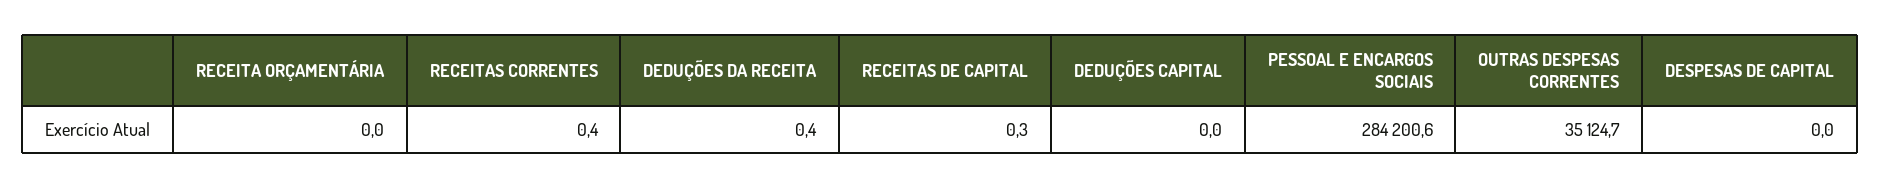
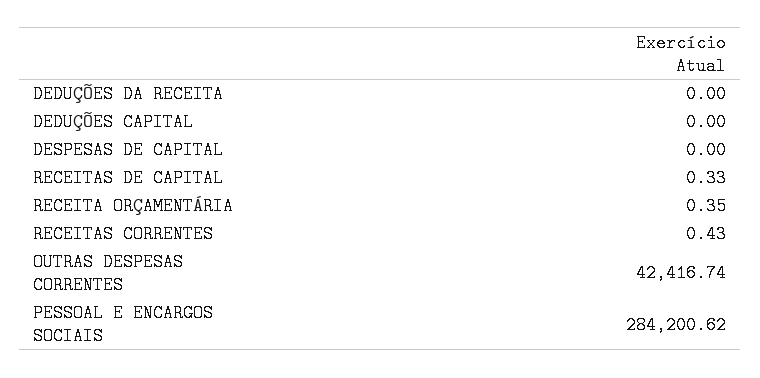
RECEITA ORÇAMENTÁRIA: 0 -> 0.35
DEDUÇÕES DA RECEITA: 0.4 -> 0
OUTRAS DESPESAS CORRENTES: 35124.7 -> 42416.74

